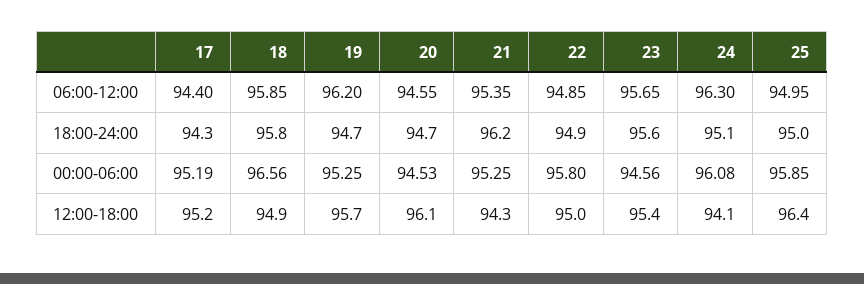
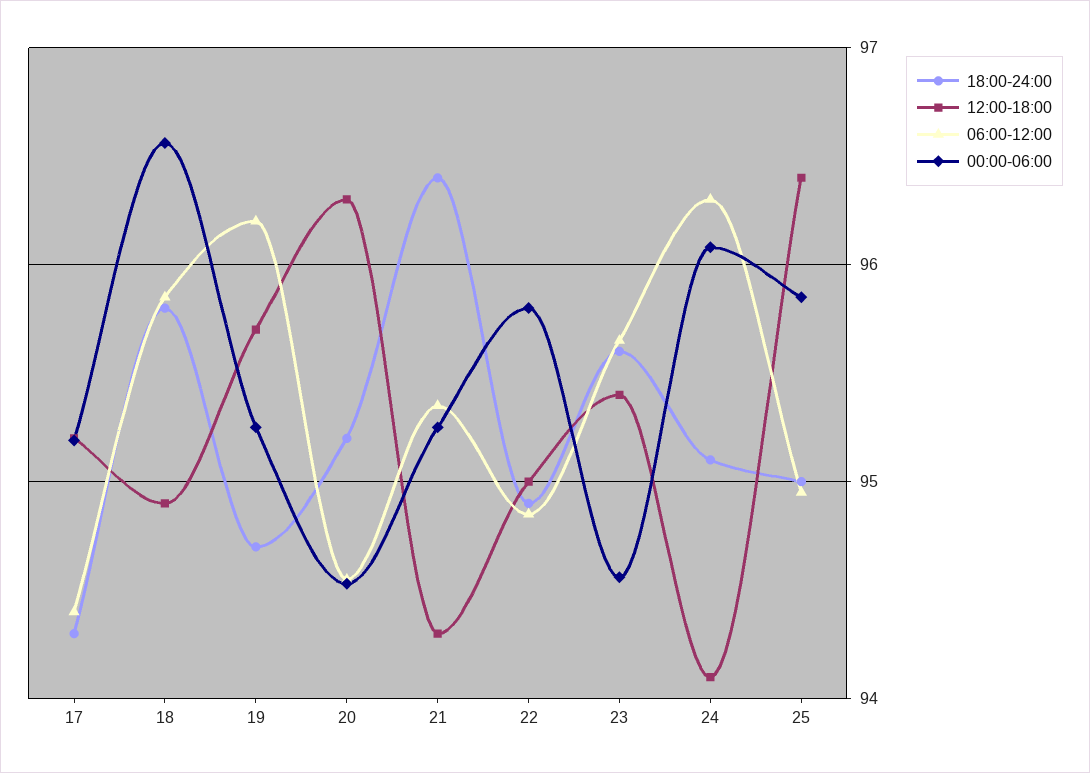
18:00-24:00, 20: 94.7 -> 95.2
18:00-24:00, 21: 96.2 -> 96.4
12:00-18:00, 20: 96.1 -> 96.3

